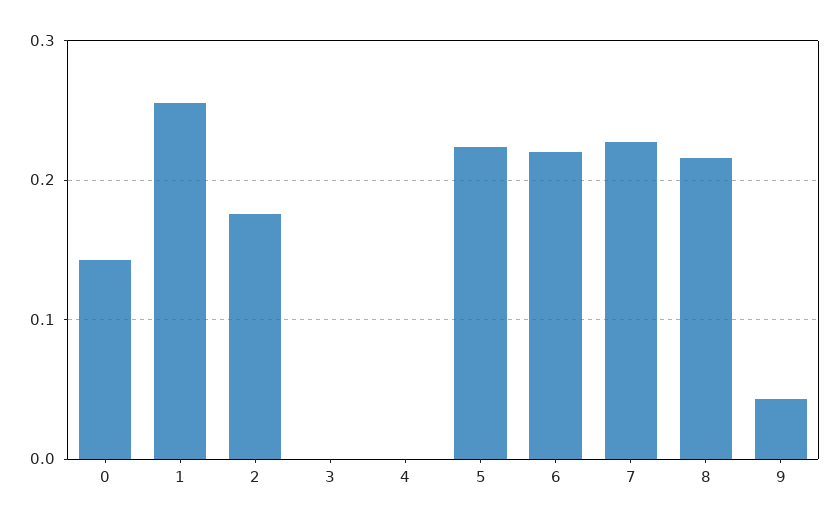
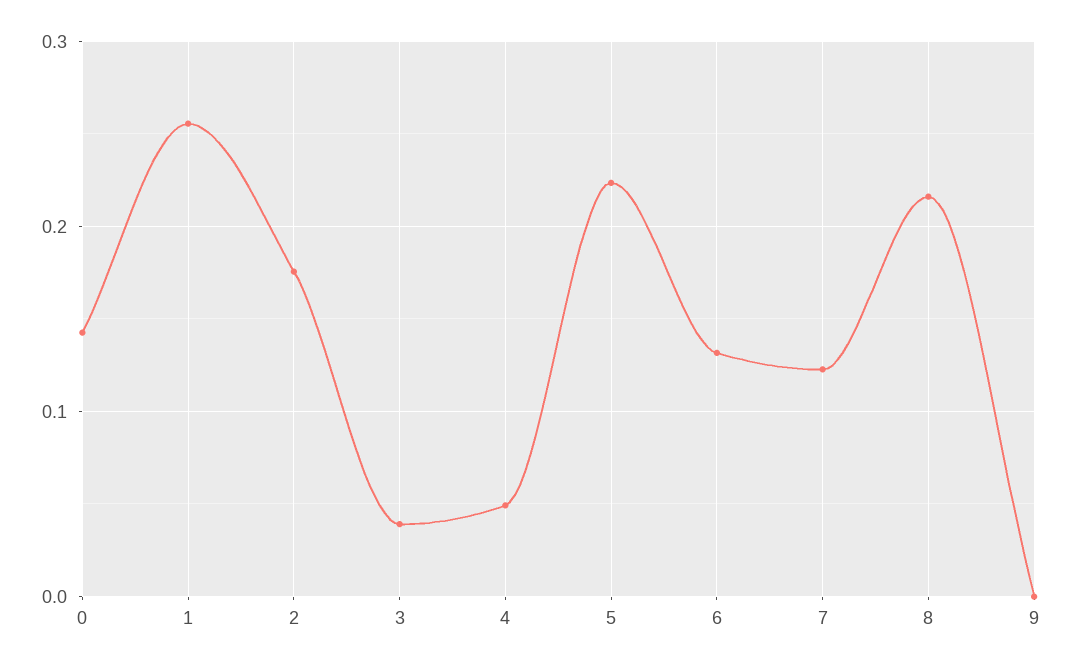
3: 0 -> 0.04
4: 0 -> 0.05
6: 0.22 -> 0.13
7: 0.23 -> 0.12
9: 0.04 -> 0

